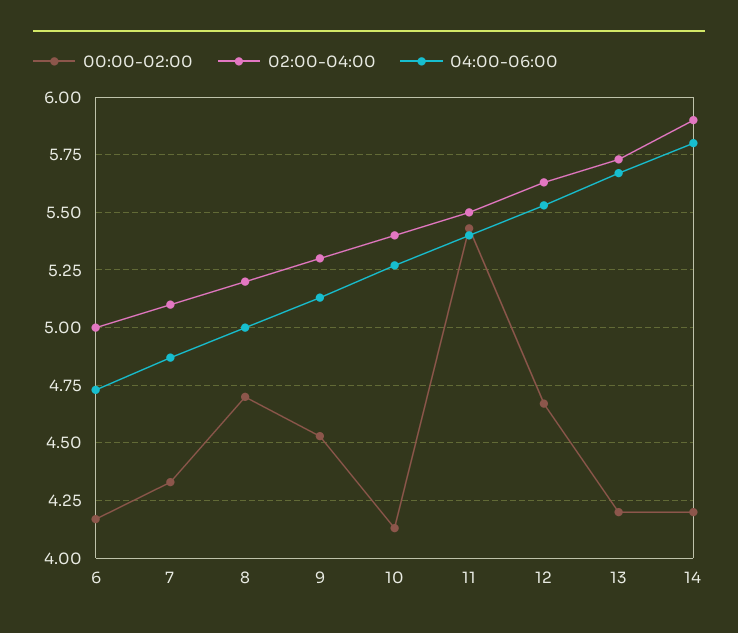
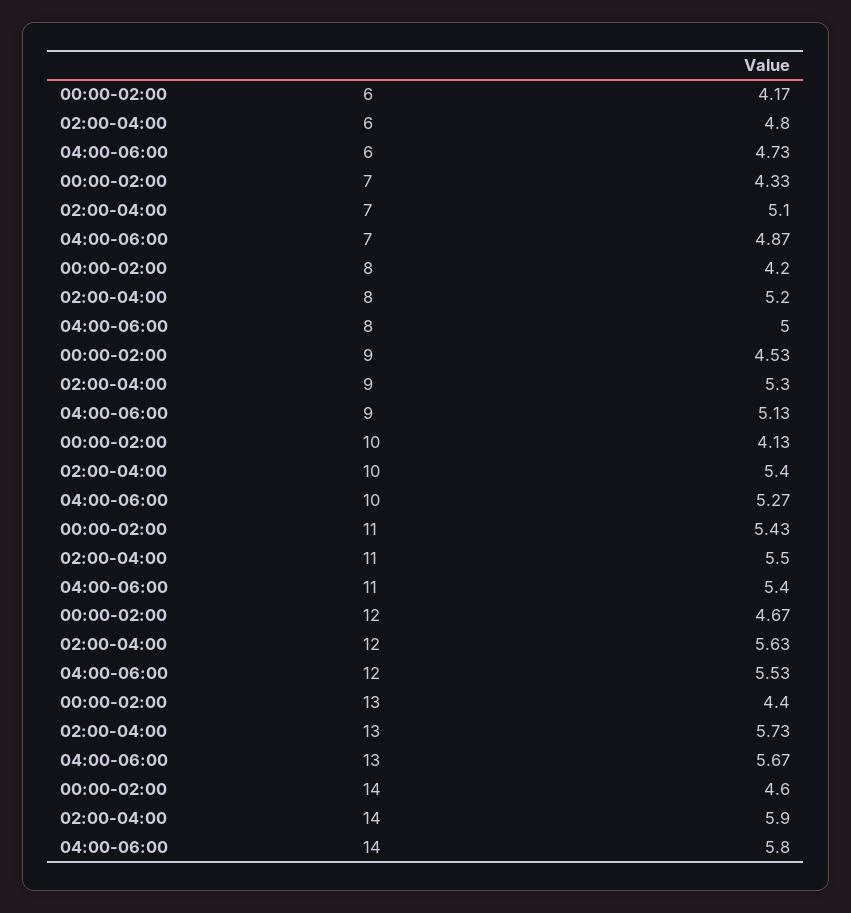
02:00-04:00, 6: 5 -> 4.8
00:00-02:00, 8: 4.7 -> 4.2
00:00-02:00, 13: 4.2 -> 4.4
00:00-02:00, 14: 4.2 -> 4.6

